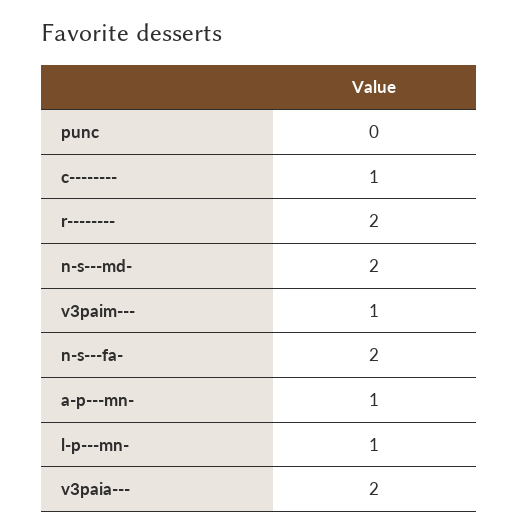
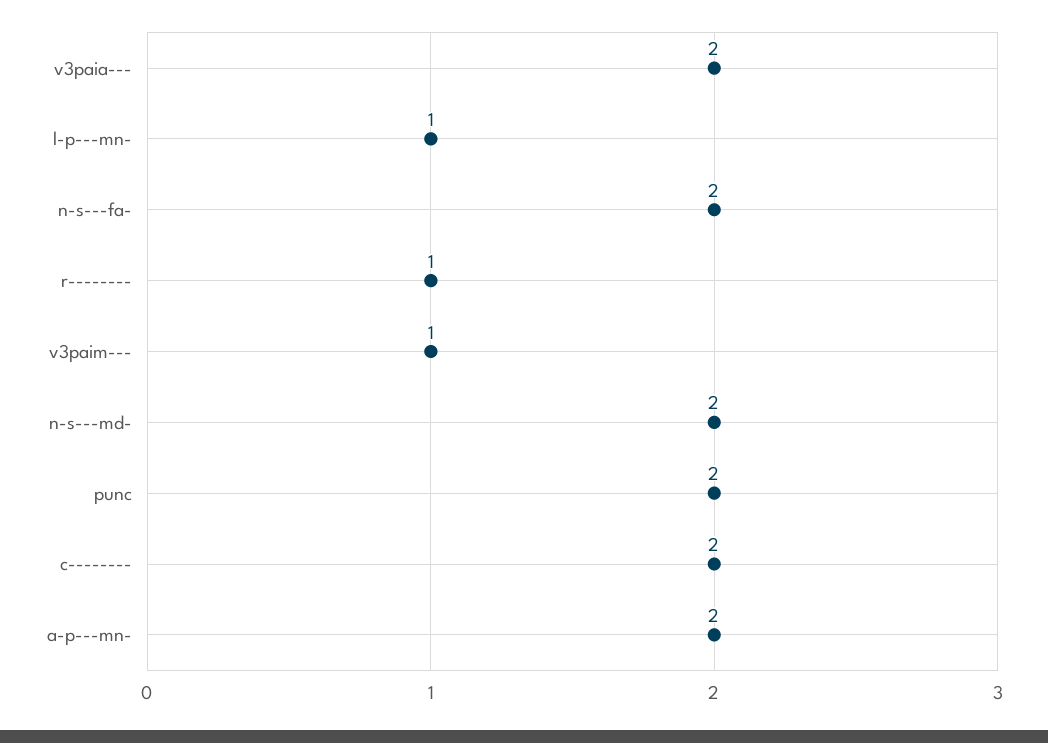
punc: 0 -> 2
c--------: 1 -> 2
r--------: 2 -> 1
a-p---mn-: 1 -> 2

